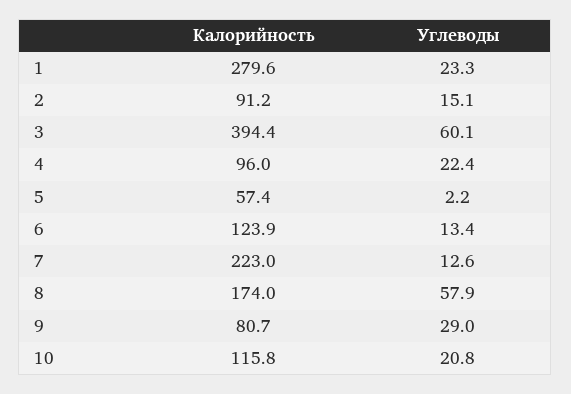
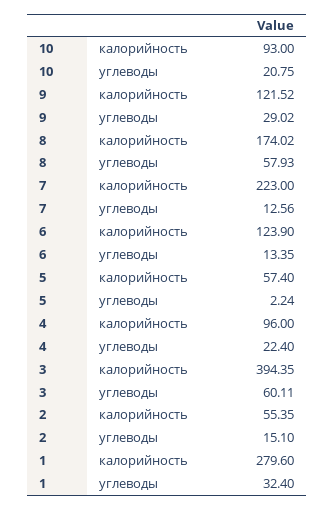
Углеводы, 1: 23.3 -> 32.4
Калорийность, 2: 91.2 -> 55.35
Калорийность, 9: 80.7 -> 121.52
Калорийность, 10: 115.8 -> 93

